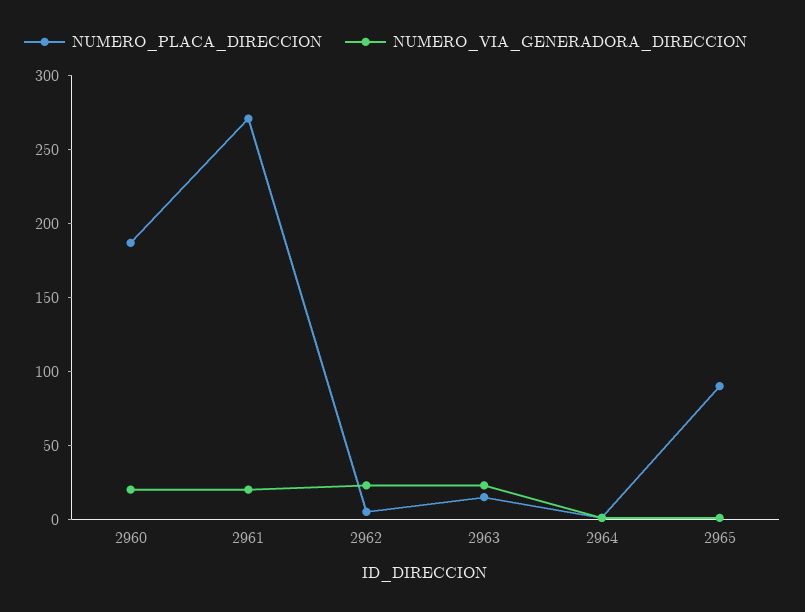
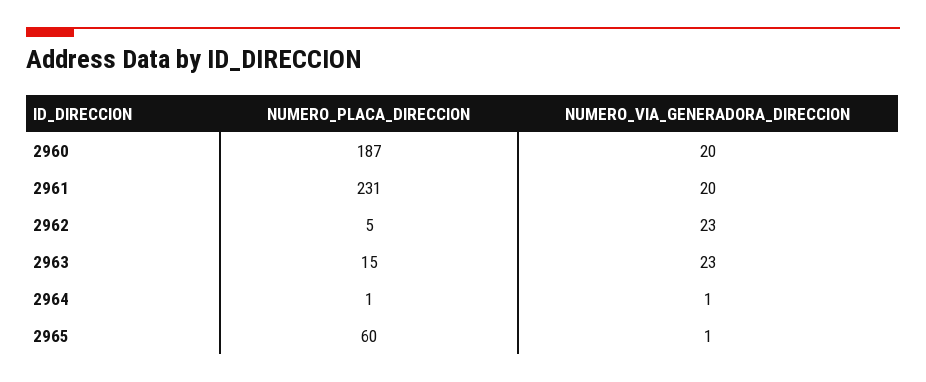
NUMERO_PLACA_DIRECCION, 2961: 270 -> 231
NUMERO_PLACA_DIRECCION, 2965: 90 -> 60

